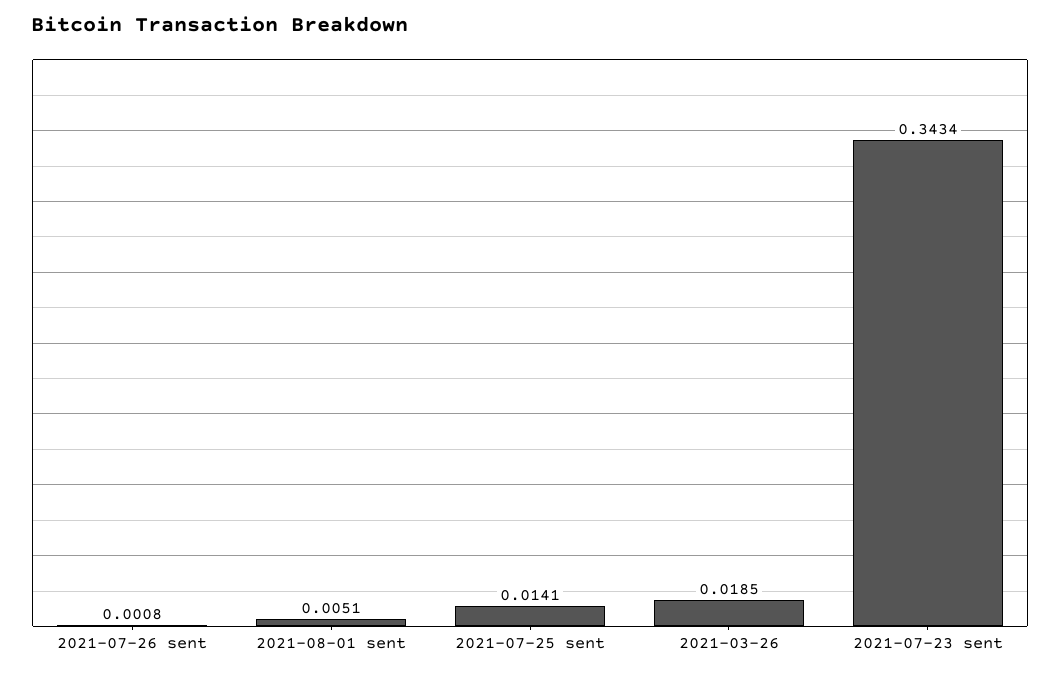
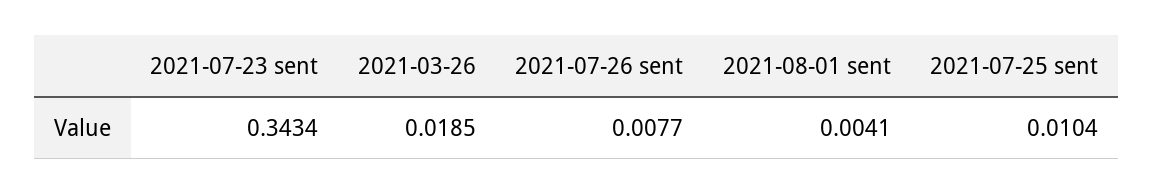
2021-07-26 sent: 0.0008 -> 0.0077
2021-08-01 sent: 0.0051 -> 0.0041
2021-07-25 sent: 0.0141 -> 0.0104

